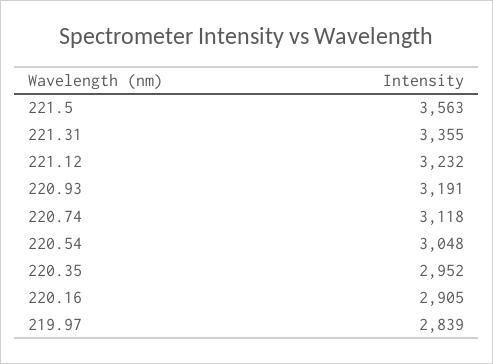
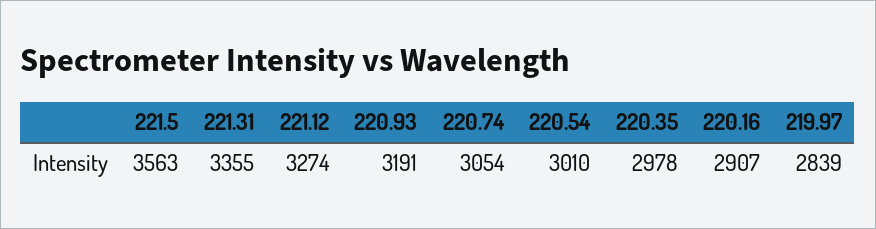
221.12: 3232 -> 3274
220.74: 3118 -> 3054
220.54: 3048 -> 3010
220.35: 2952 -> 2978
220.16: 2905 -> 2907

